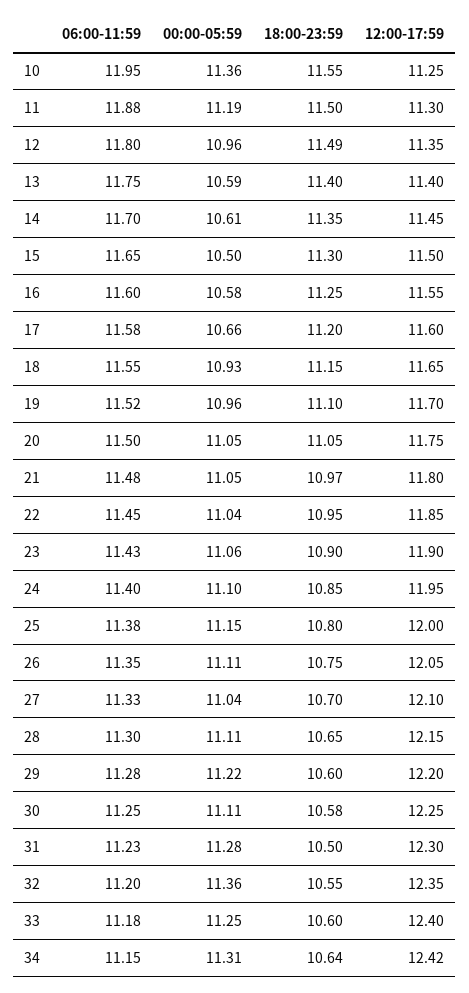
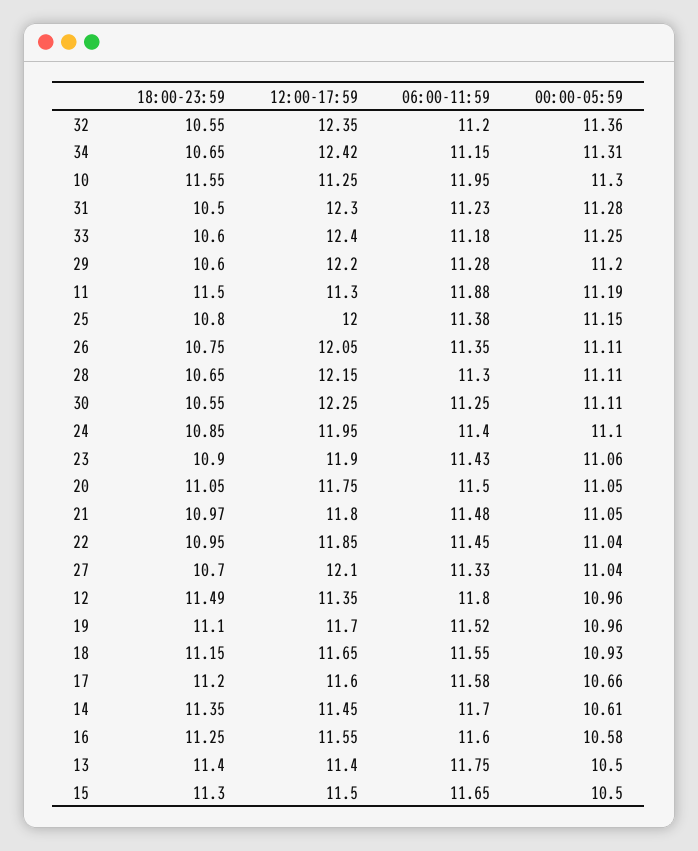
00:00-05:59, 10: 11.36 -> 11.3
00:00-05:59, 13: 10.59 -> 10.5
00:00-05:59, 29: 11.22 -> 11.2
18:00-23:59, 30: 10.58 -> 10.55
18:00-23:59, 34: 10.64 -> 10.65

